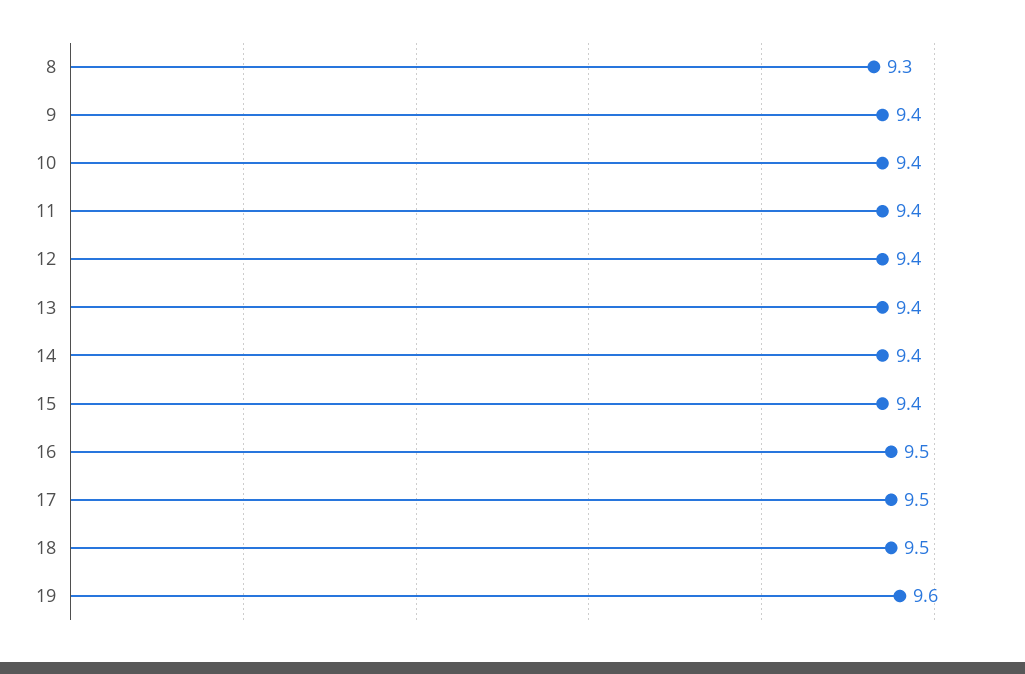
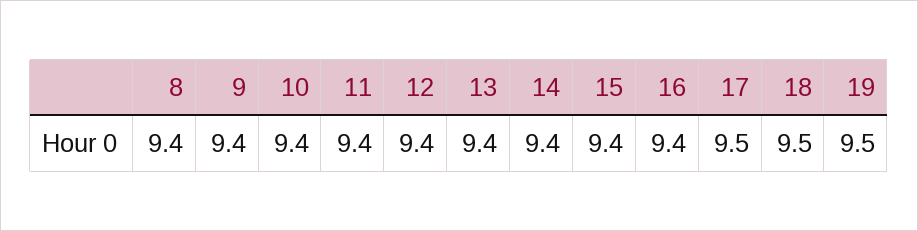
8: 9.3 -> 9.4
16: 9.5 -> 9.4
19: 9.6 -> 9.5

